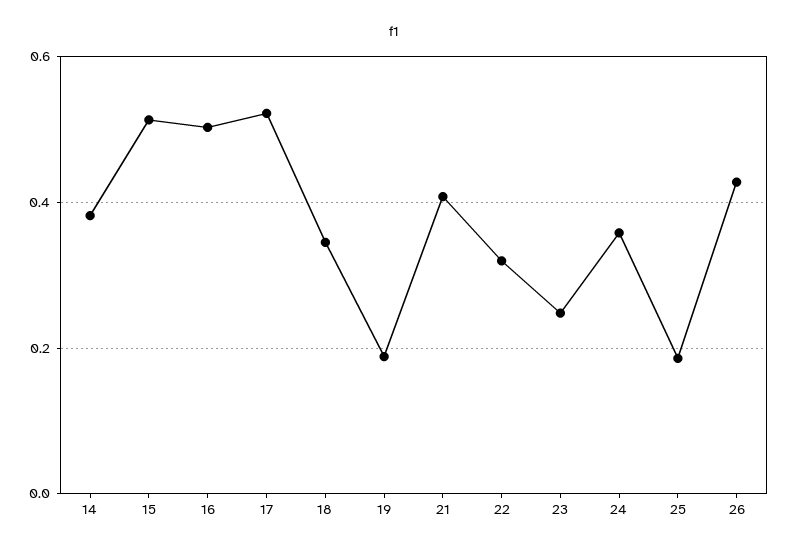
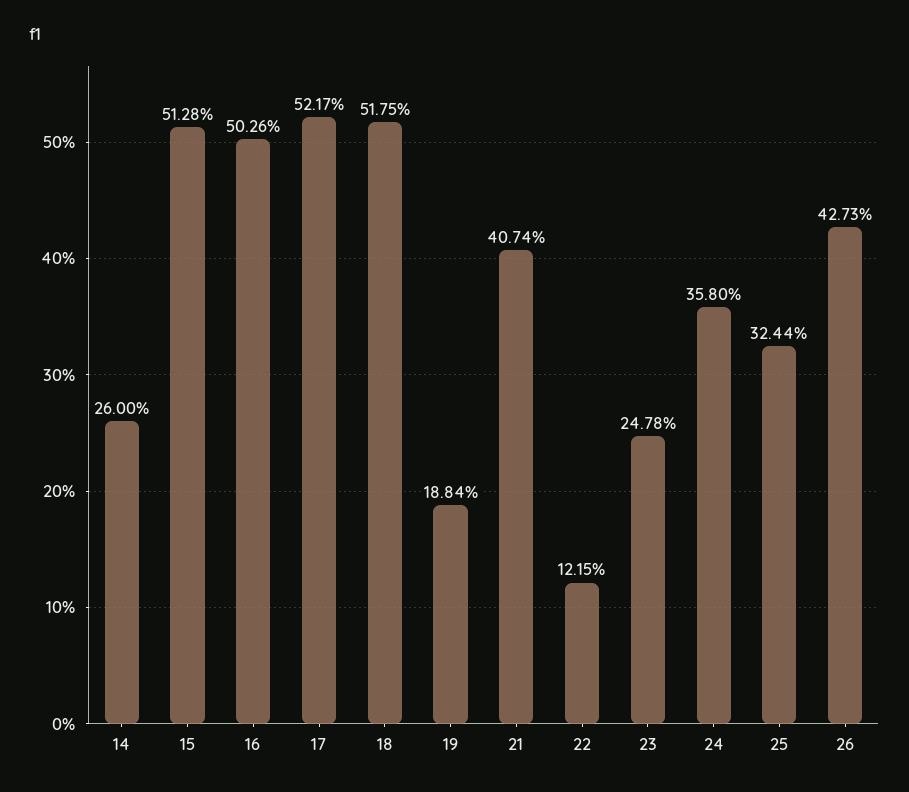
14: 0.38 -> 0.26
18: 0.34 -> 0.5175
22: 0.32 -> 0.1215
25: 0.18 -> 0.3244

